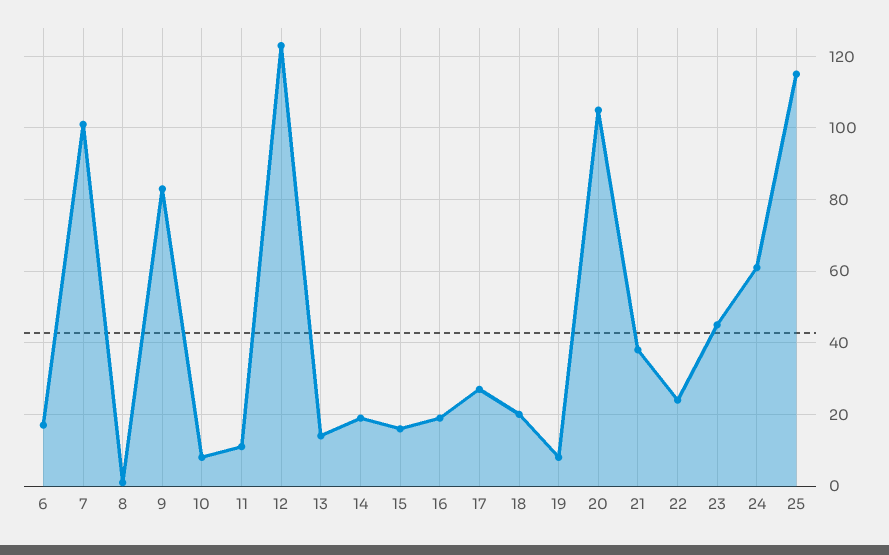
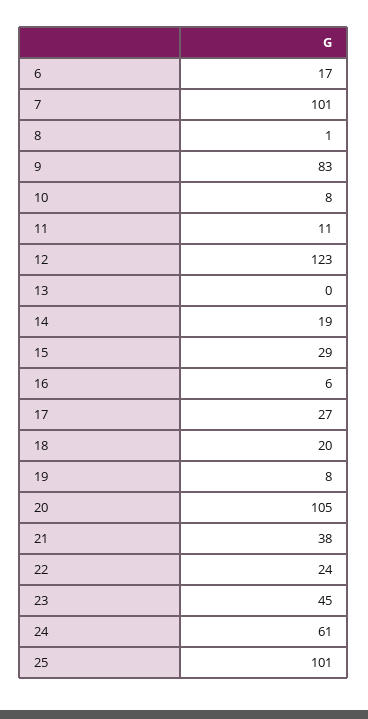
13: 15 -> 0
15: 15 -> 29
16: 20 -> 6
25: 115 -> 101

